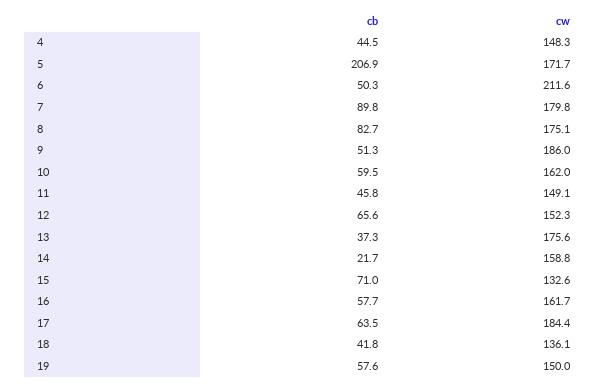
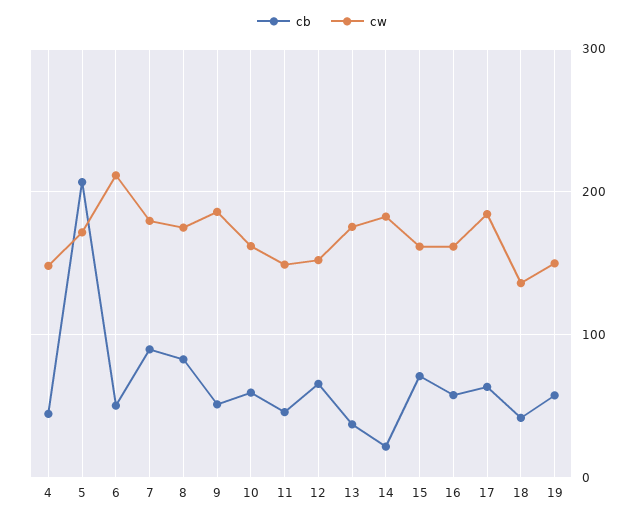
cw, 14: 158.8 -> 180
cw, 15: 132.6 -> 160

